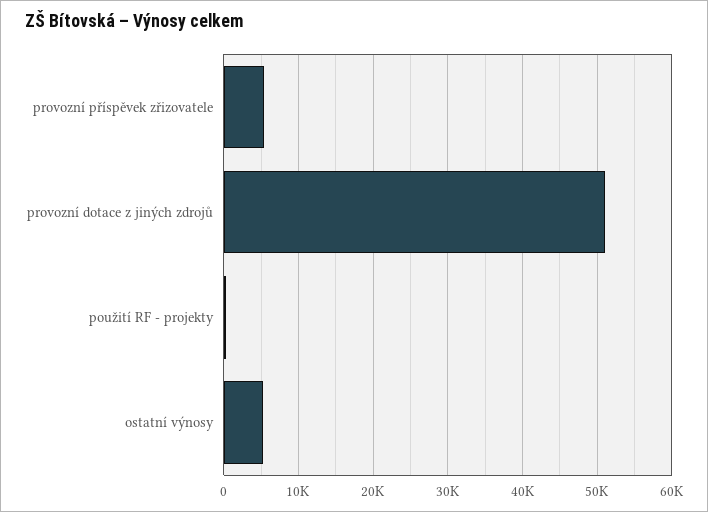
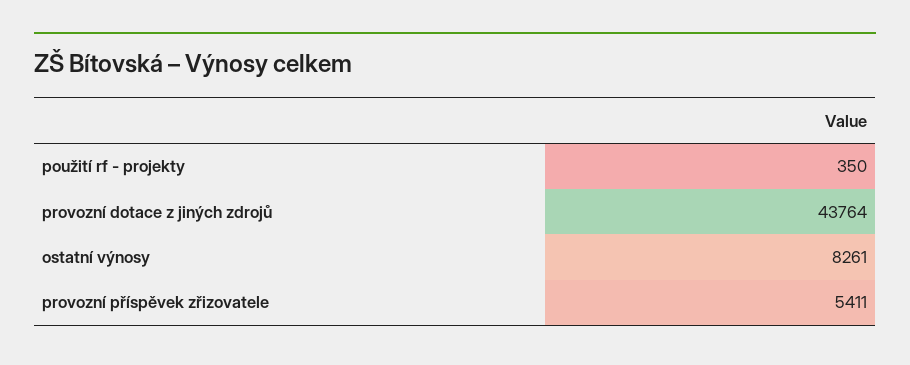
provozní dotace z jiných zdrojů: 51000 -> 43764
ostatní výnosy: 5000 -> 8261

